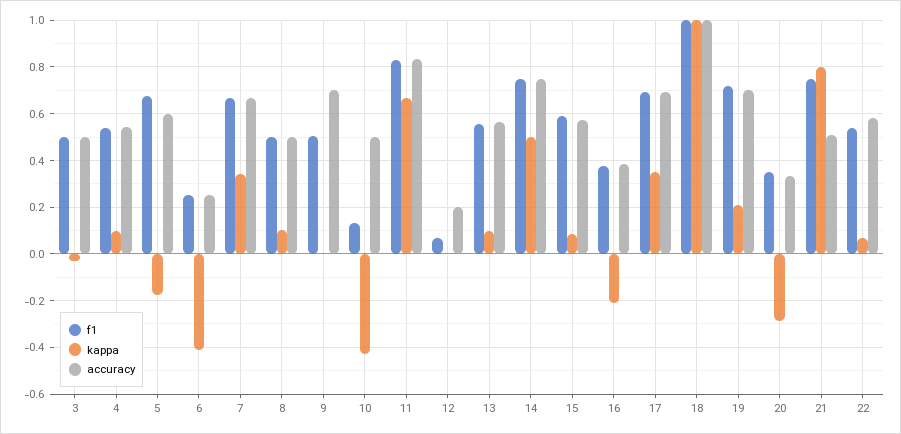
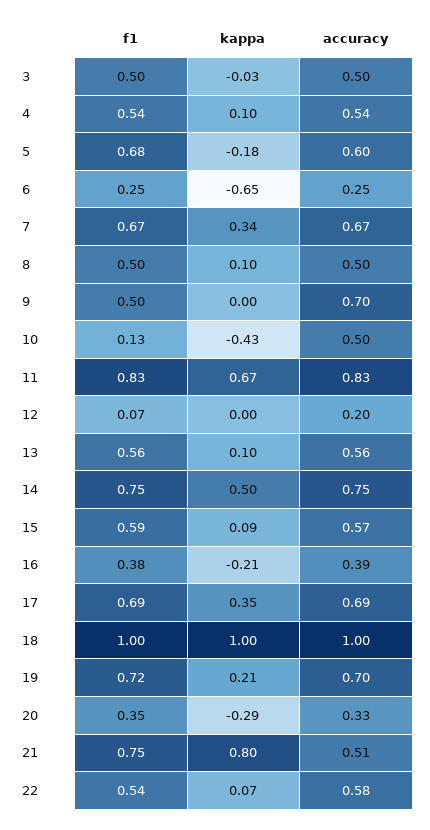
kappa, 6: -0.4 -> -0.65

